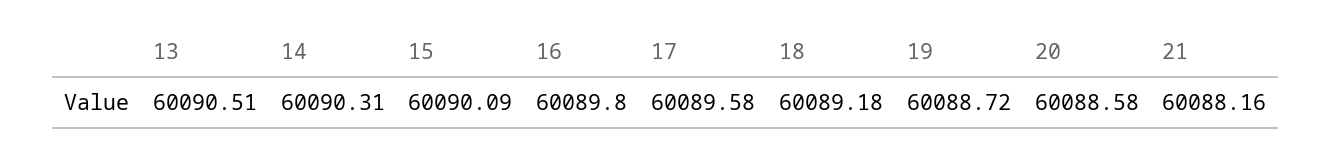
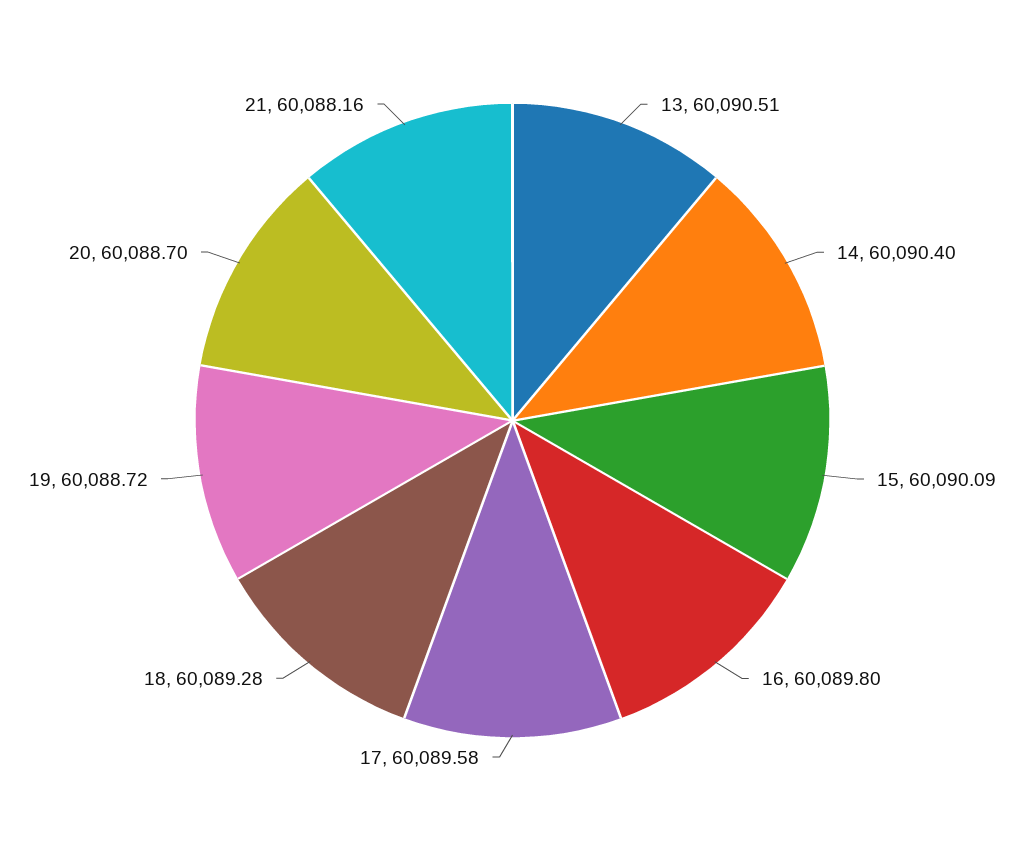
14: 60090.31 -> 60090.4
18: 60089.18 -> 60089.28
20: 60088.58 -> 60088.7

